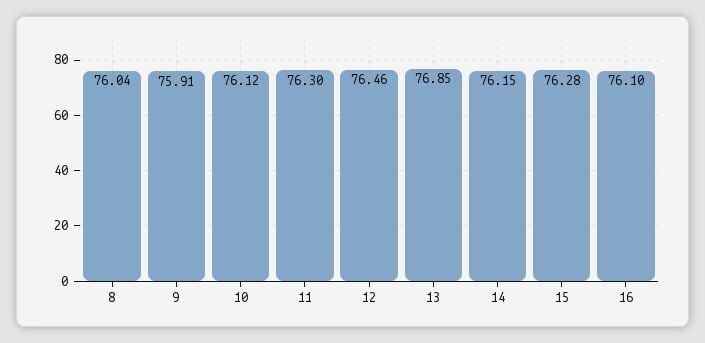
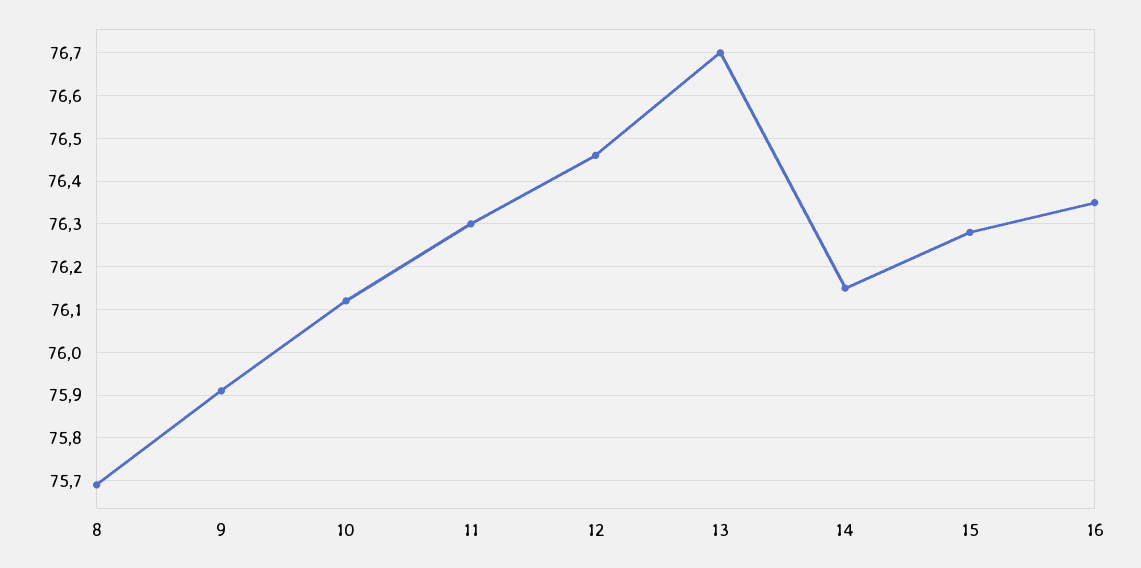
8: 76.04 -> 75.7
13: 76.85 -> 76.7
16: 76.1 -> 76.35

